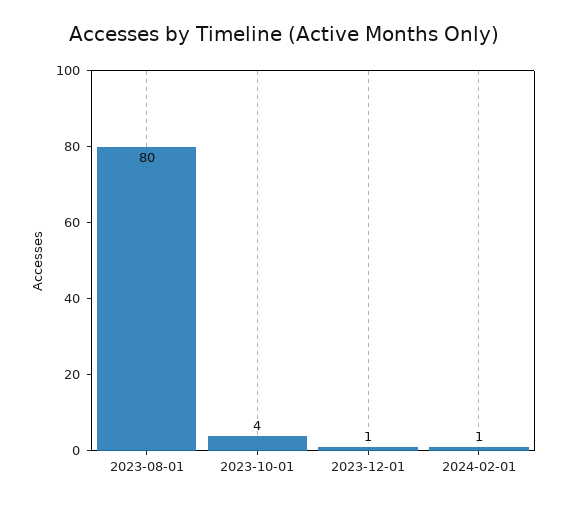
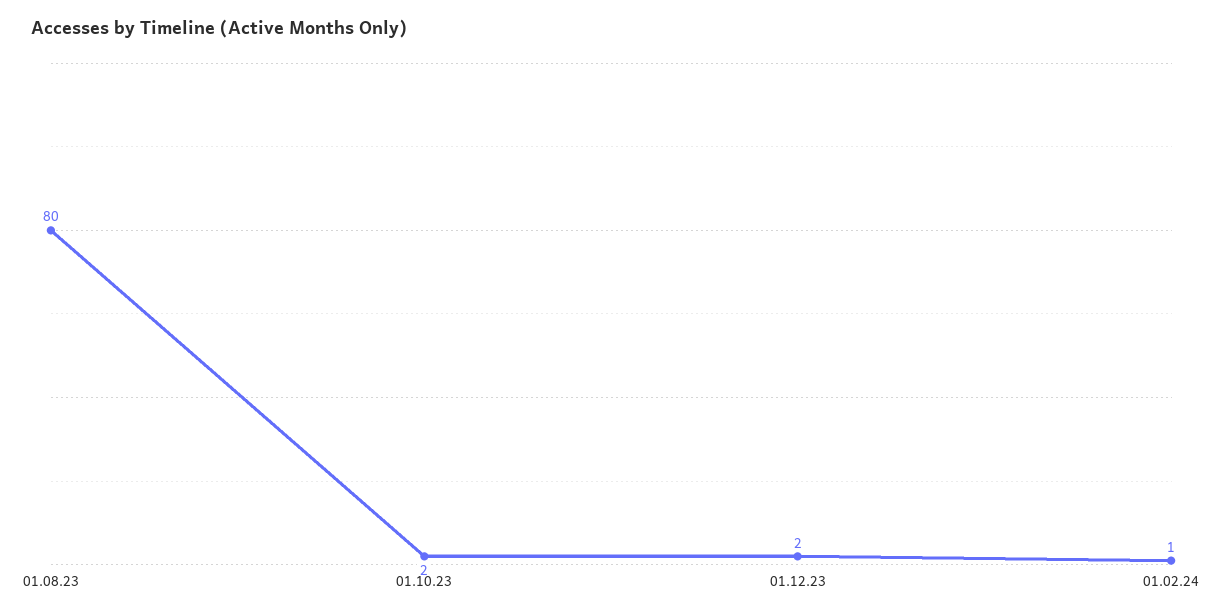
2023-10-01: 4 -> 2
2023-12-01: 1 -> 2

